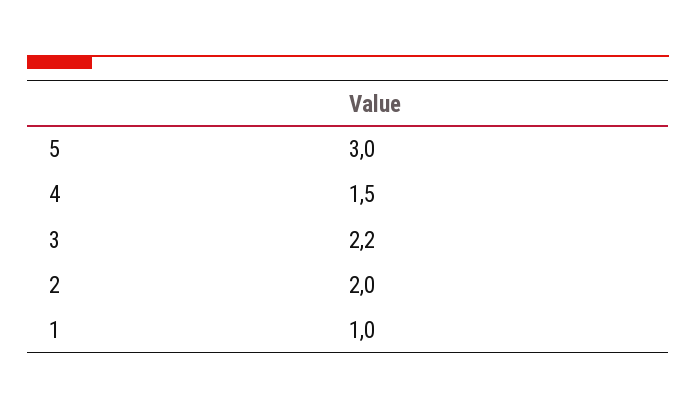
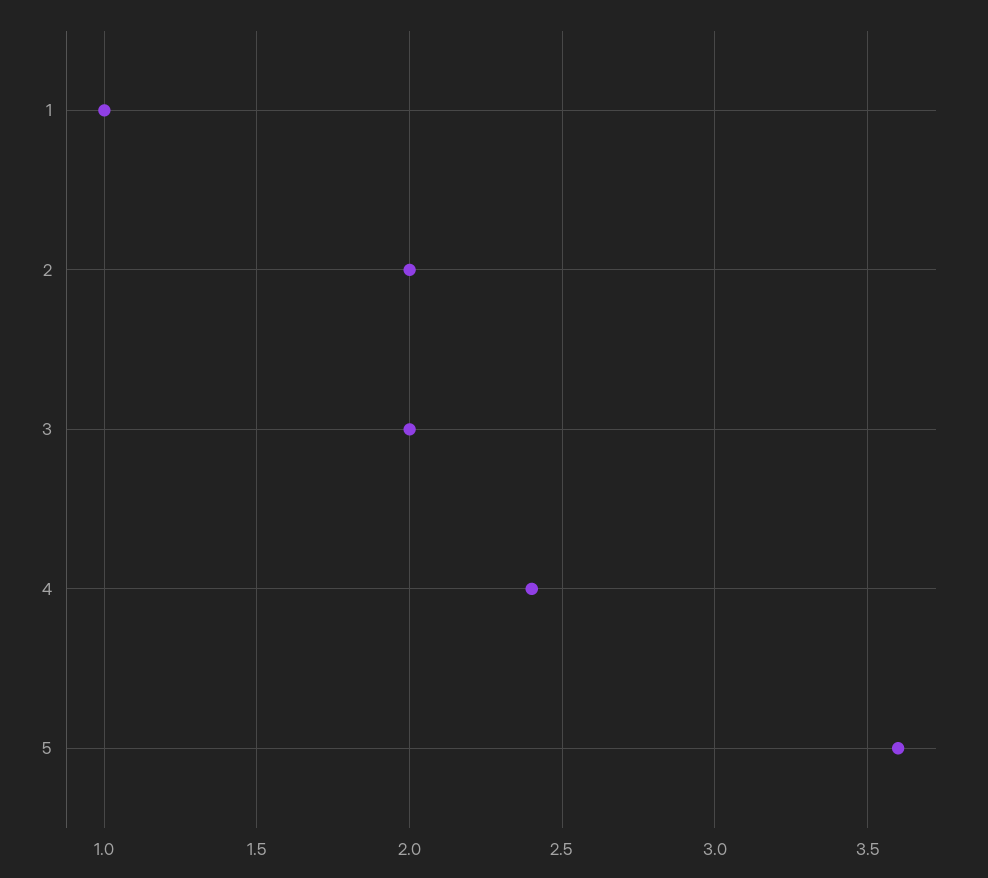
5: 3 -> 3.6
4: 1.5 -> 2.4
3: 2.2 -> 2

